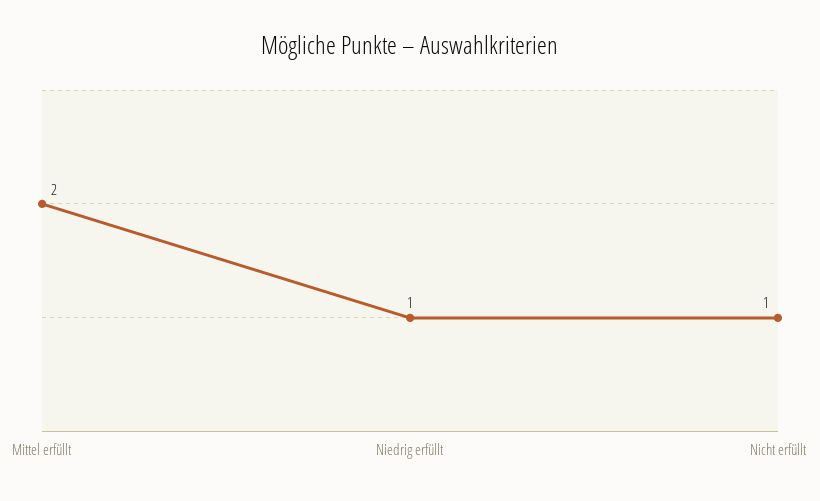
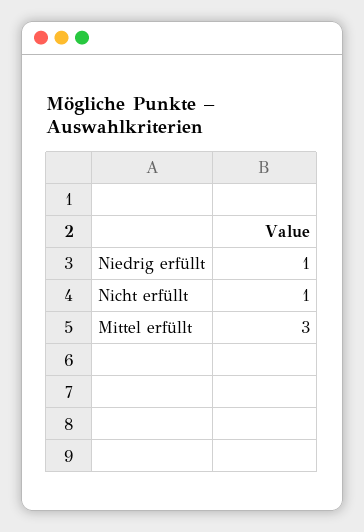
Mittel erfüllt: 2 -> 3

